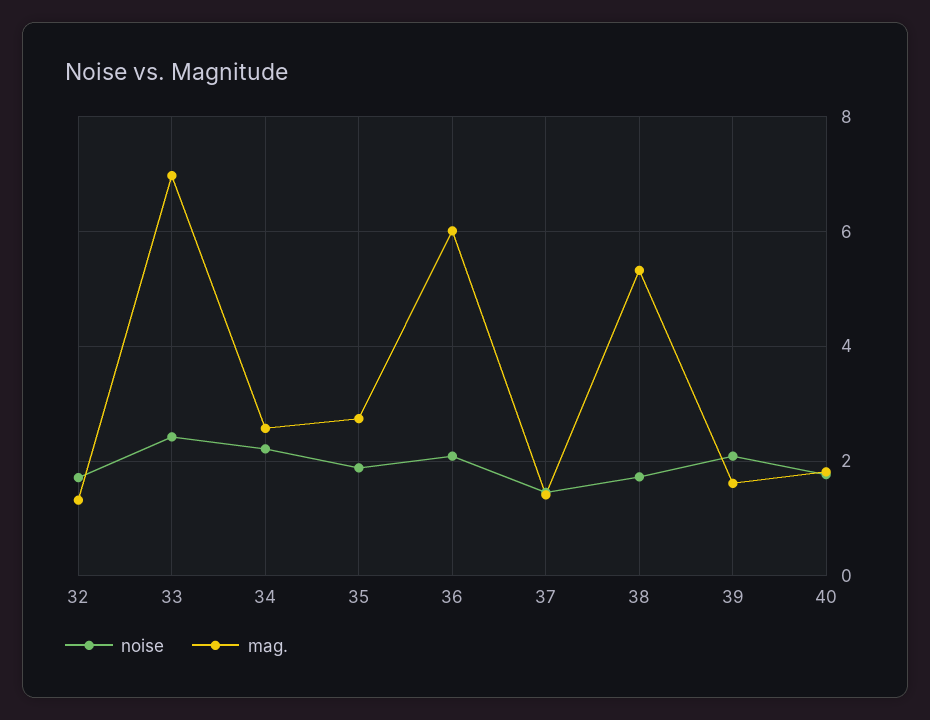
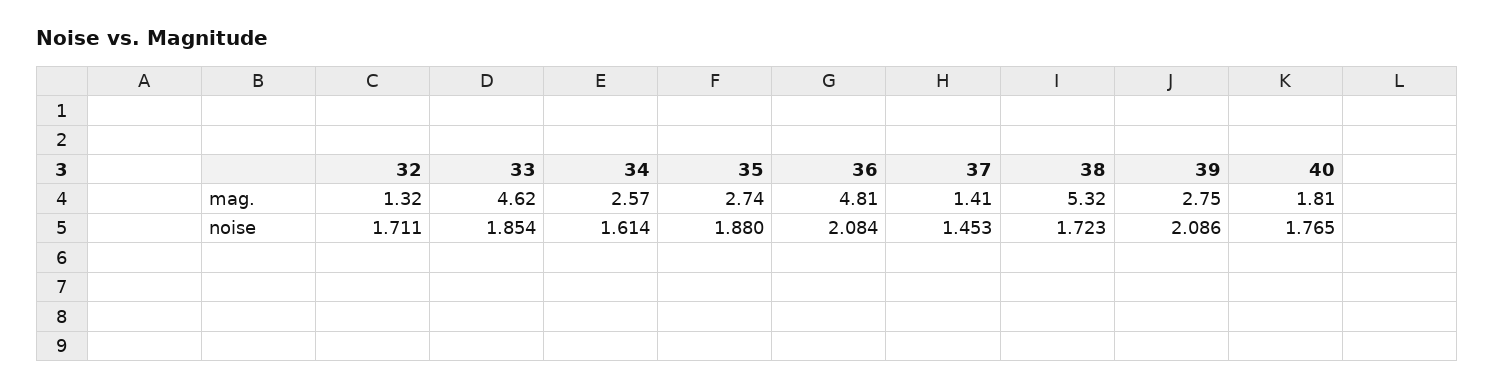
noise, 33: 2.4 -> 1.854
mag., 33: 7 -> 4.62
noise, 34: 2.2 -> 1.614
mag., 36: 6 -> 4.81
mag., 39: 1.6 -> 2.75

